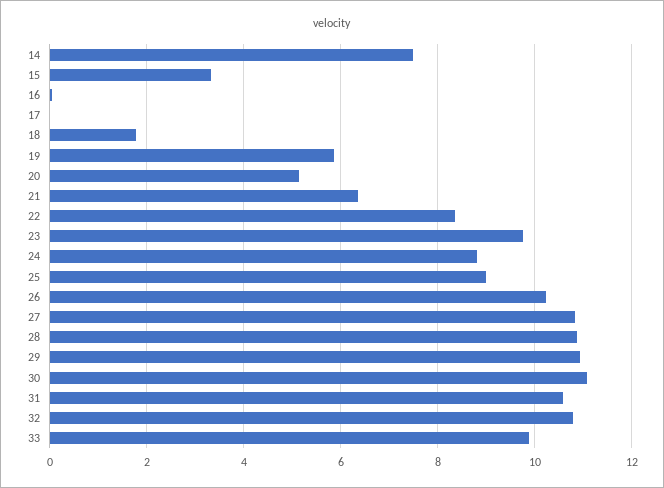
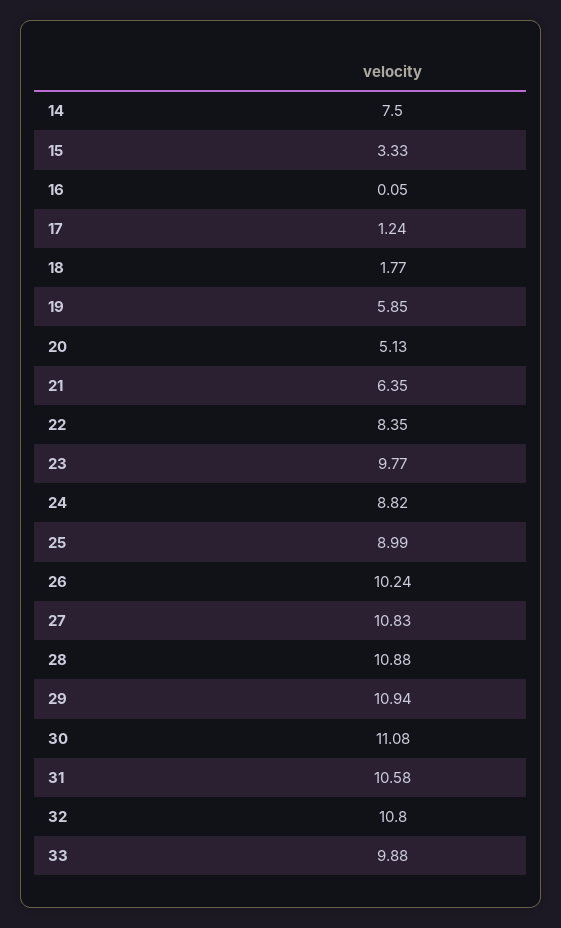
17: 0 -> 1.24

